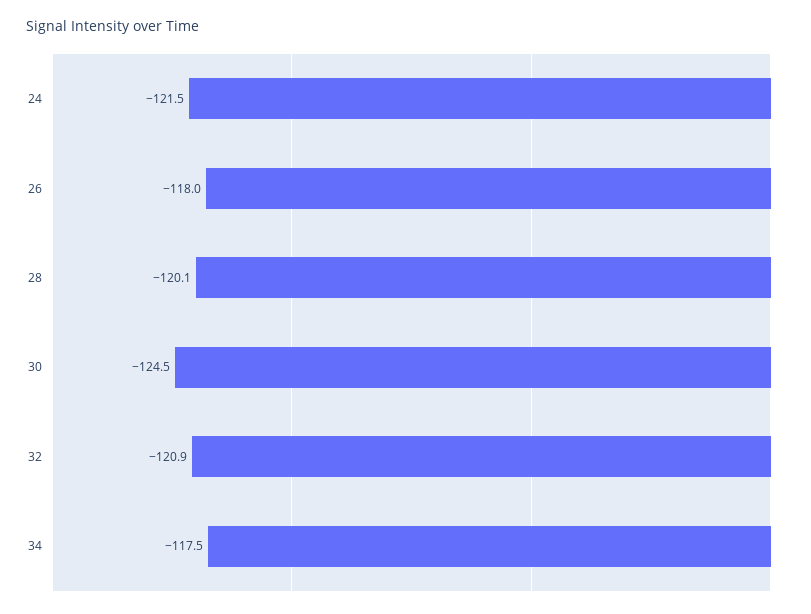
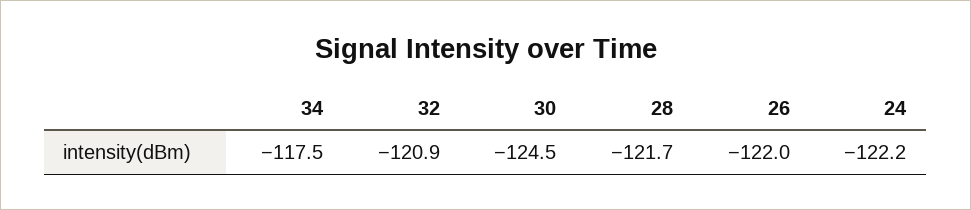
24: -121.5 -> -122.2
26: -118 -> -122
28: -120.1 -> -121.7

